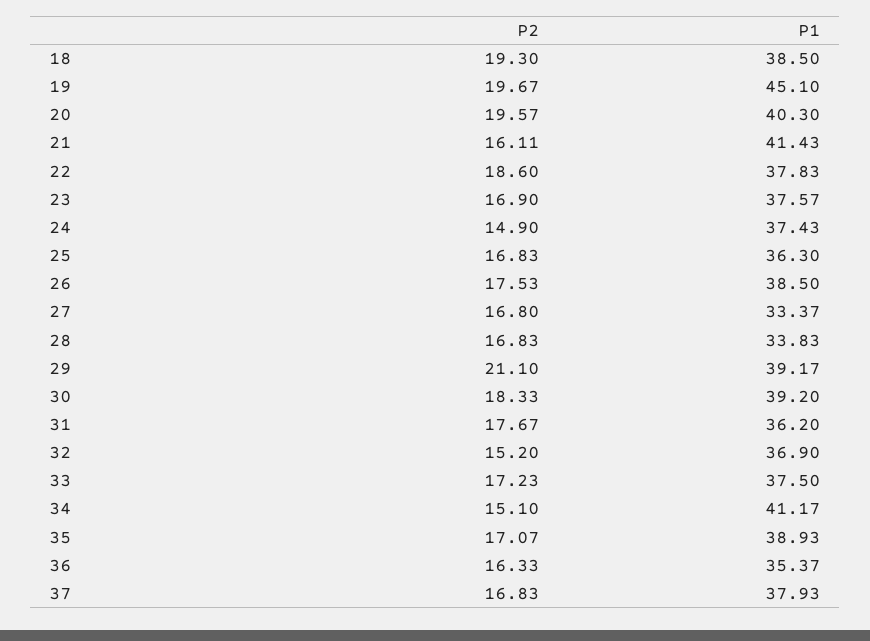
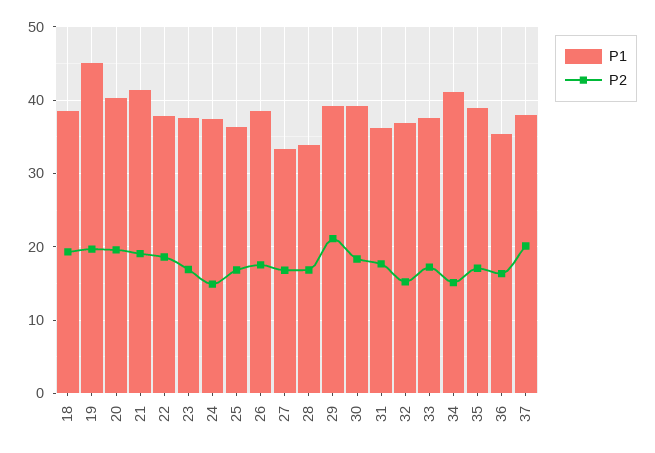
P2, 21: 16.11 -> 19
P2, 37: 16.83 -> 20

